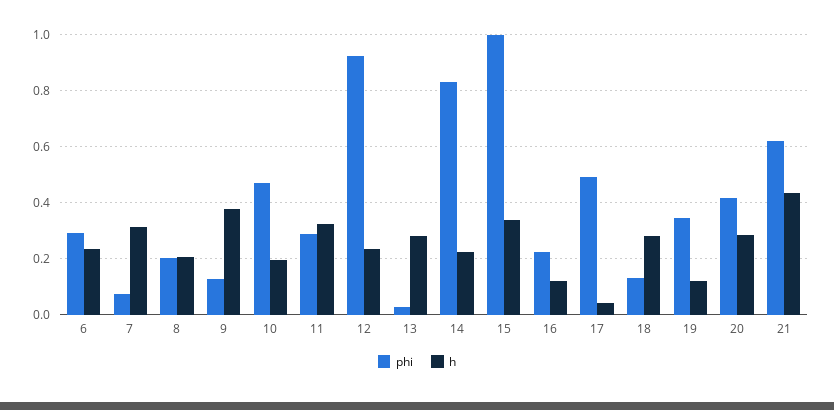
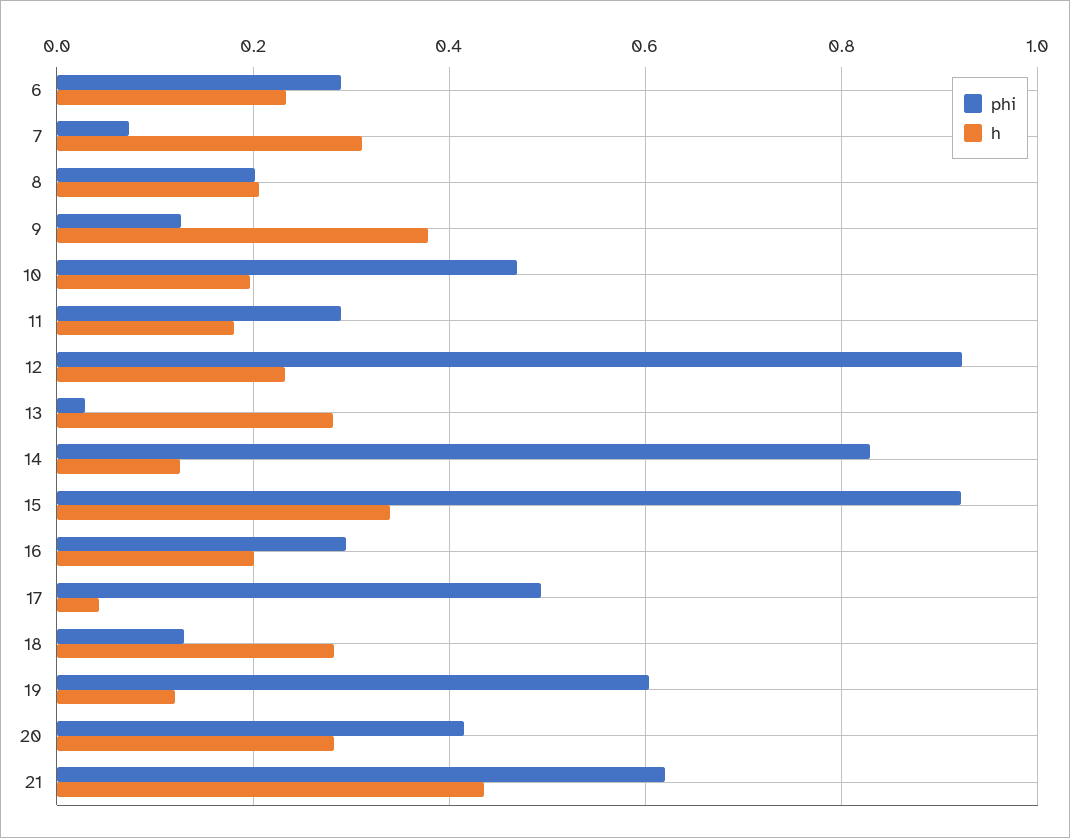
h, 11: 0.325 -> 0.18
h, 14: 0.225 -> 0.12
phi, 15: 1 -> 0.92
phi, 16: 0.225 -> 0.3
h, 16: 0.125 -> 0.2
phi, 19: 0.35 -> 0.6

